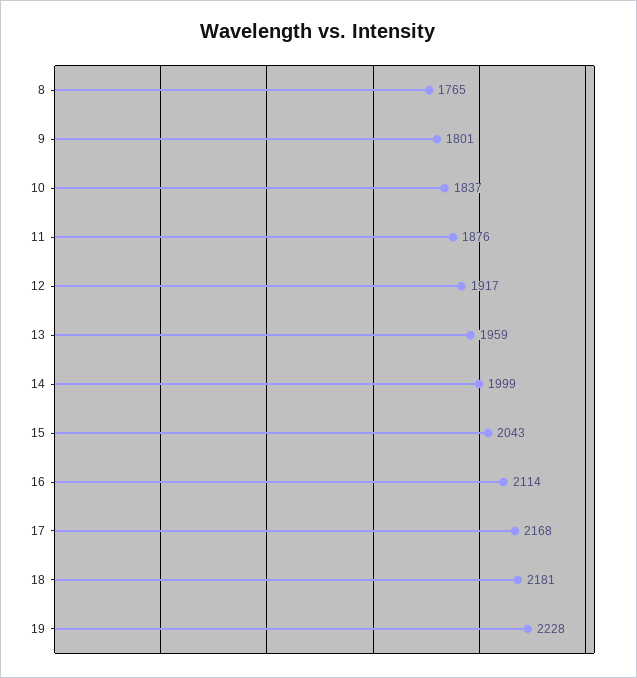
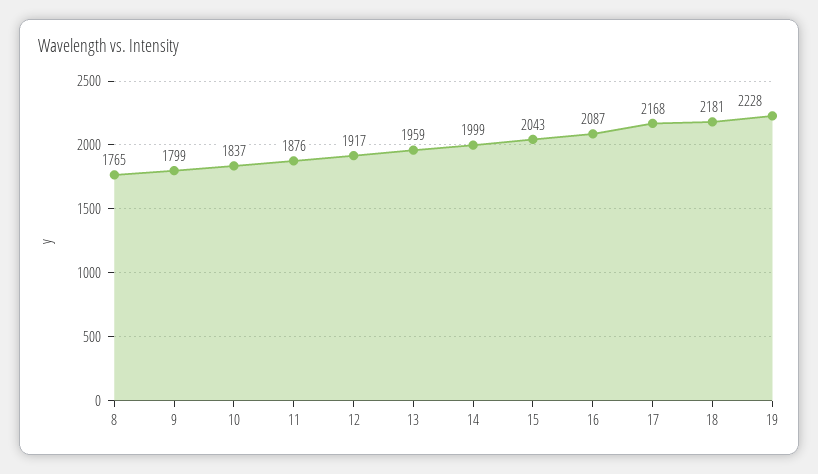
9: 1801 -> 1799
16: 2114 -> 2087

